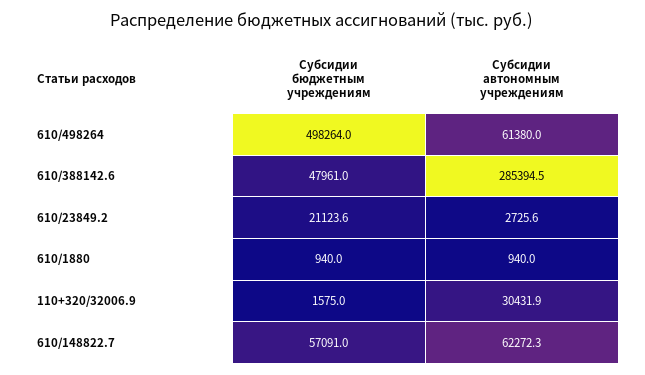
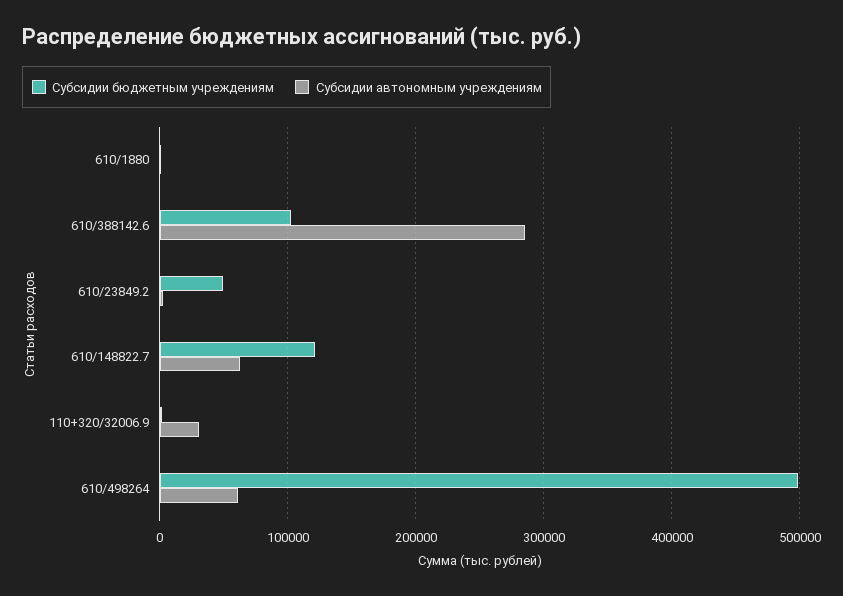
Субсидии бюджетным учреждениям, 610/388142.6: 47961 -> 100000
Субсидии бюджетным учреждениям, 610/23849.2: 21123.6 -> 50000
Субсидии бюджетным учреждениям, 610/148822.7: 57091 -> 120000

